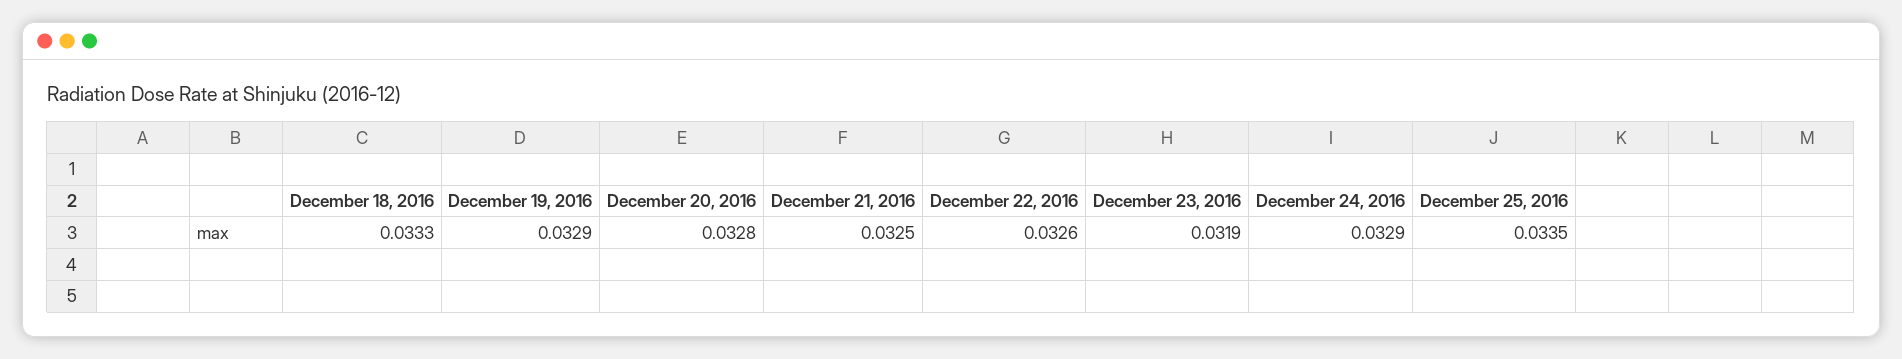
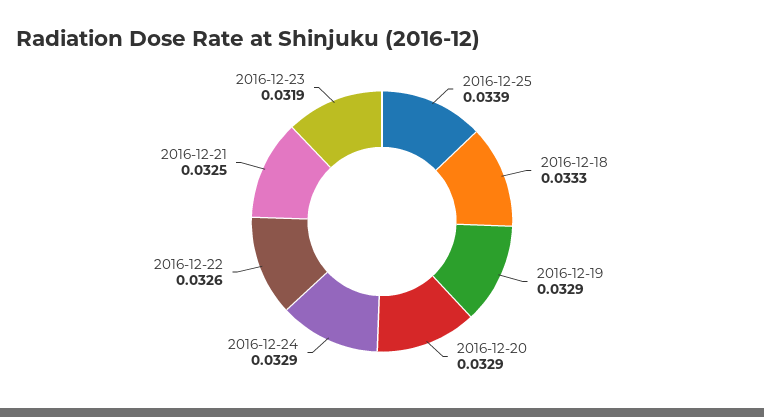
December 20, 2016: 0.0328 -> 0.0329
December 25, 2016: 0.0335 -> 0.0339

